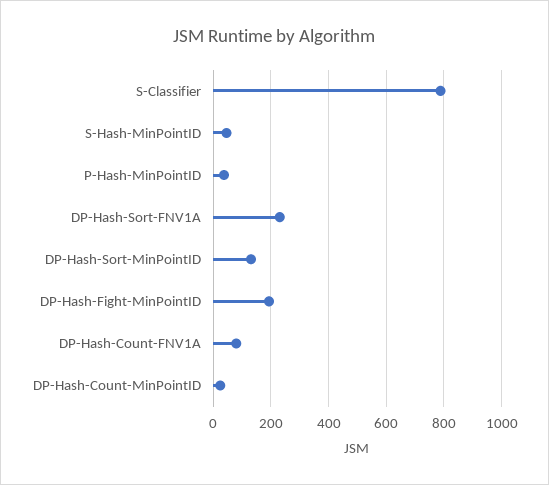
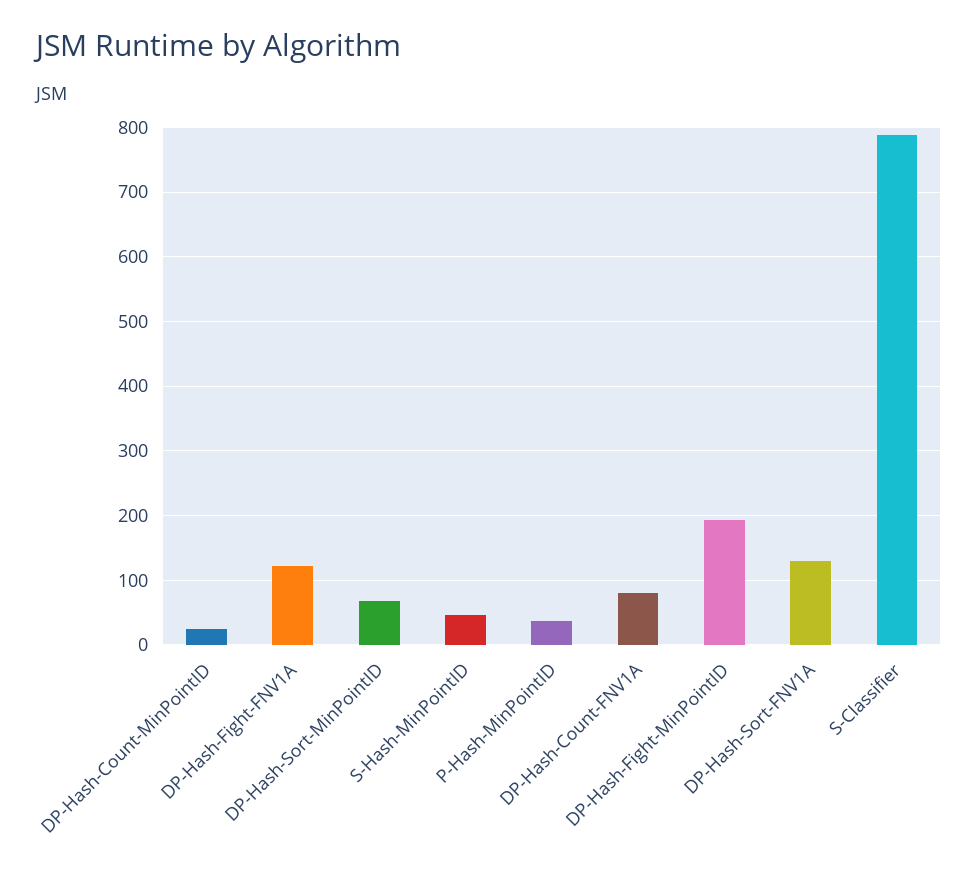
DP-Hash-Sort-FNV1A: 225 -> 130
DP-Hash-Sort-MinPointID: 125 -> 70
DP-Hash-Fight-FNV1A: none -> 120

